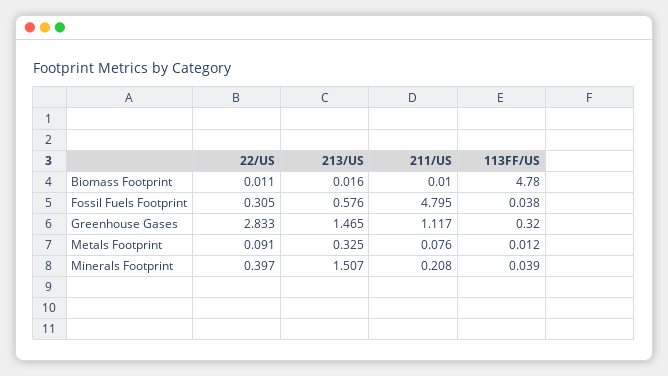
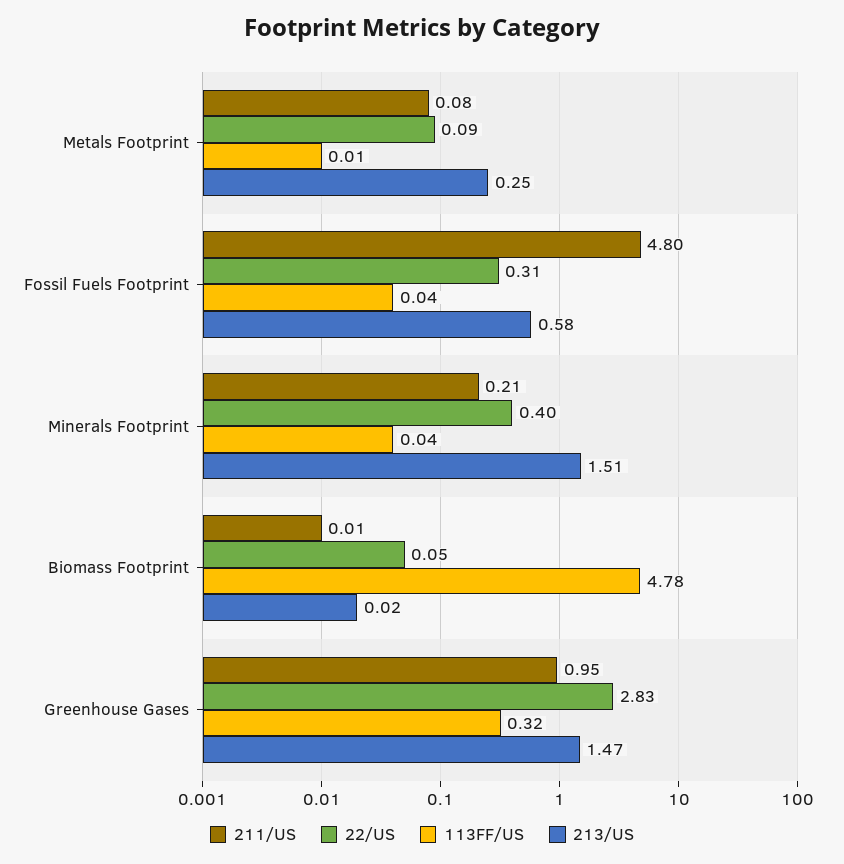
22/US, Biomass Footprint: 0.011 -> 0.05
211/US, Greenhouse Gases: 1.117 -> 0.95
213/US, Metals Footprint: 0.325 -> 0.25

